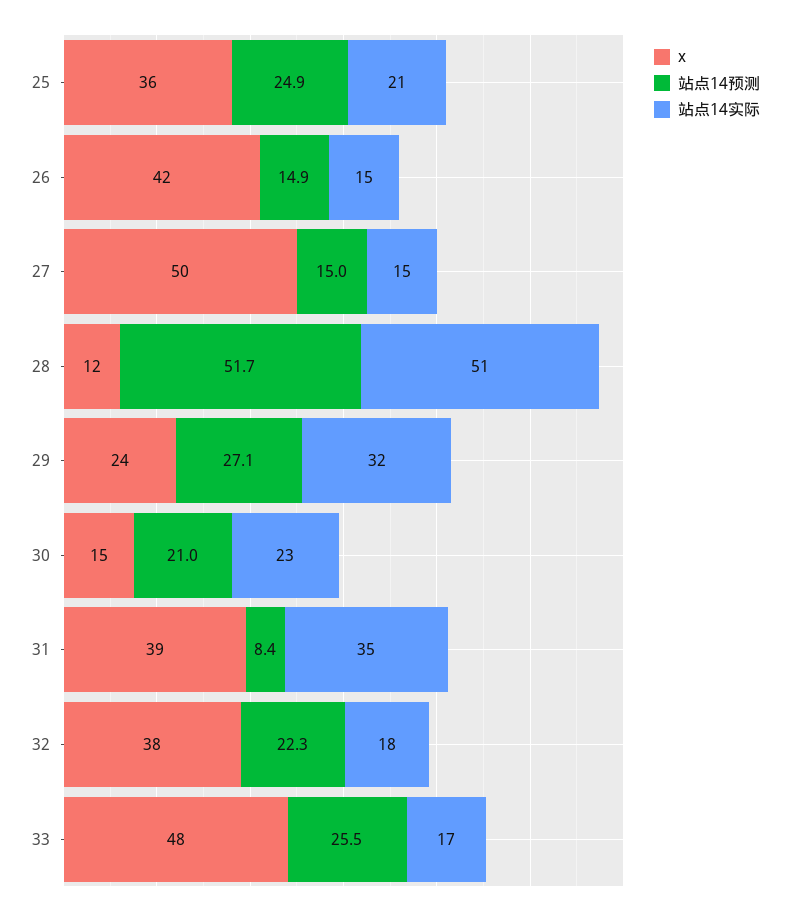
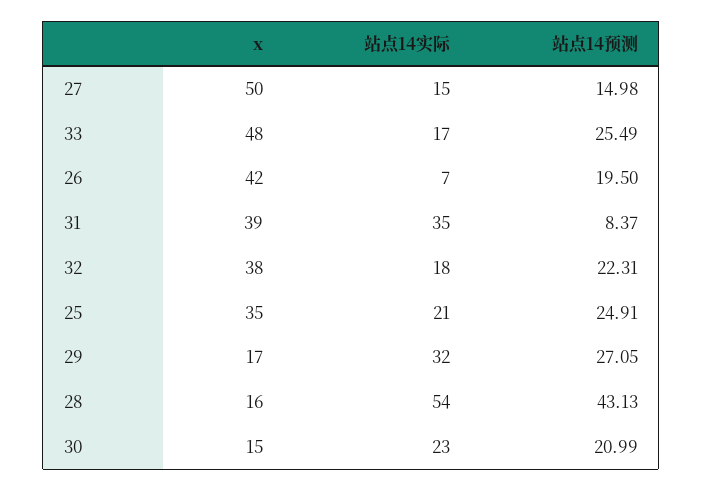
x, 25: 36 -> 35
站点14预测, 26: 14.9 -> 19.5
站点14实际, 26: 15 -> 7
x, 28: 12 -> 16
站点14预测, 28: 51.7 -> 43.13
站点14实际, 28: 51 -> 54
x, 29: 24 -> 17

